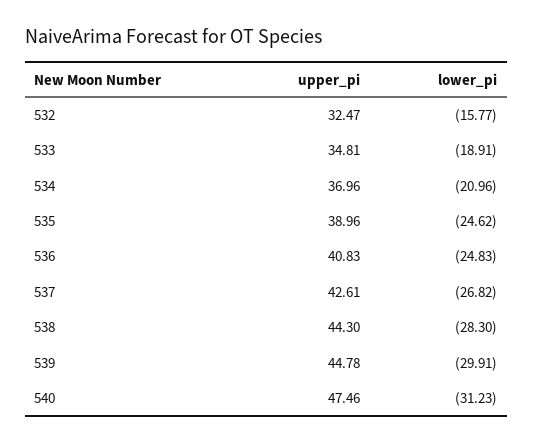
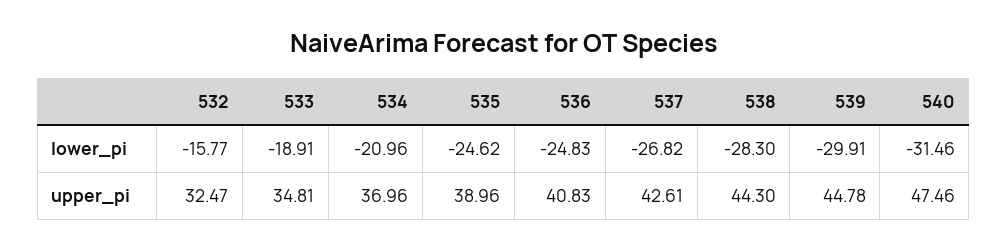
lower_pi, 540: -31.23 -> -31.46

